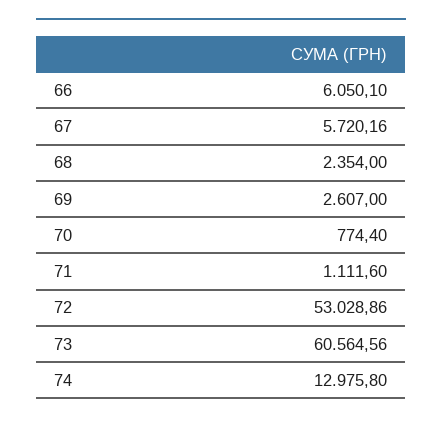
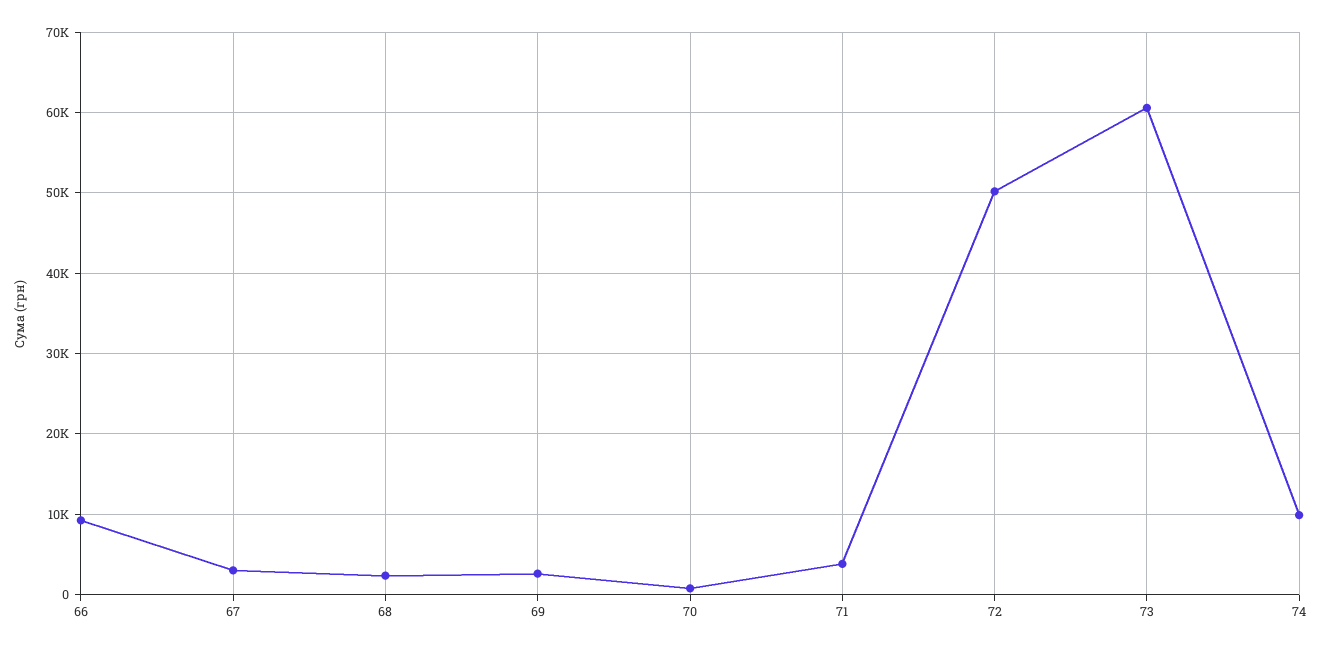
66: 6050.1 -> 9000
67: 5720.16 -> 3000
71: 1111.6 -> 4000
72: 53028.86 -> 50000
74: 12975.8 -> 10000

